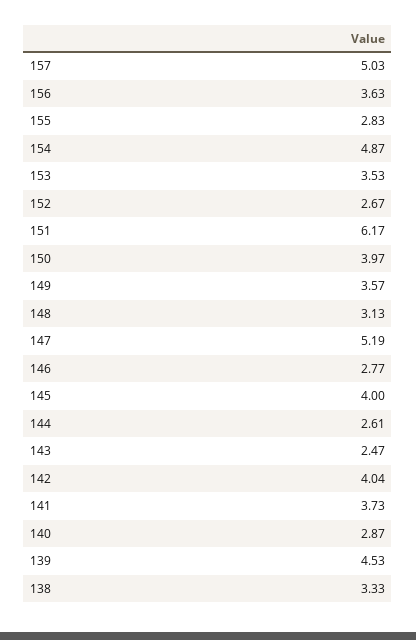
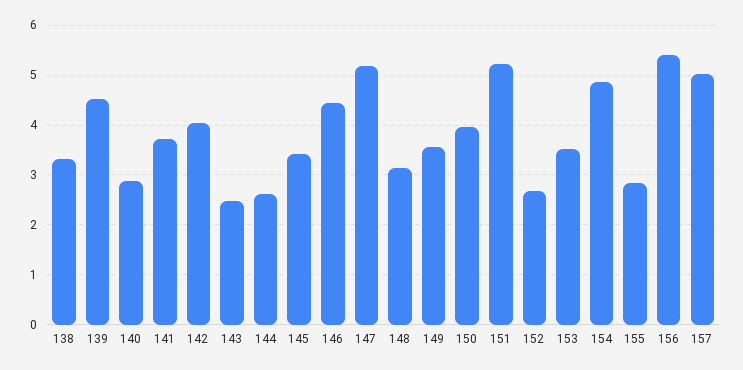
156: 3.63 -> 5.4
151: 6.17 -> 5.2
146: 2.77 -> 4.4
145: 4 -> 3.4

